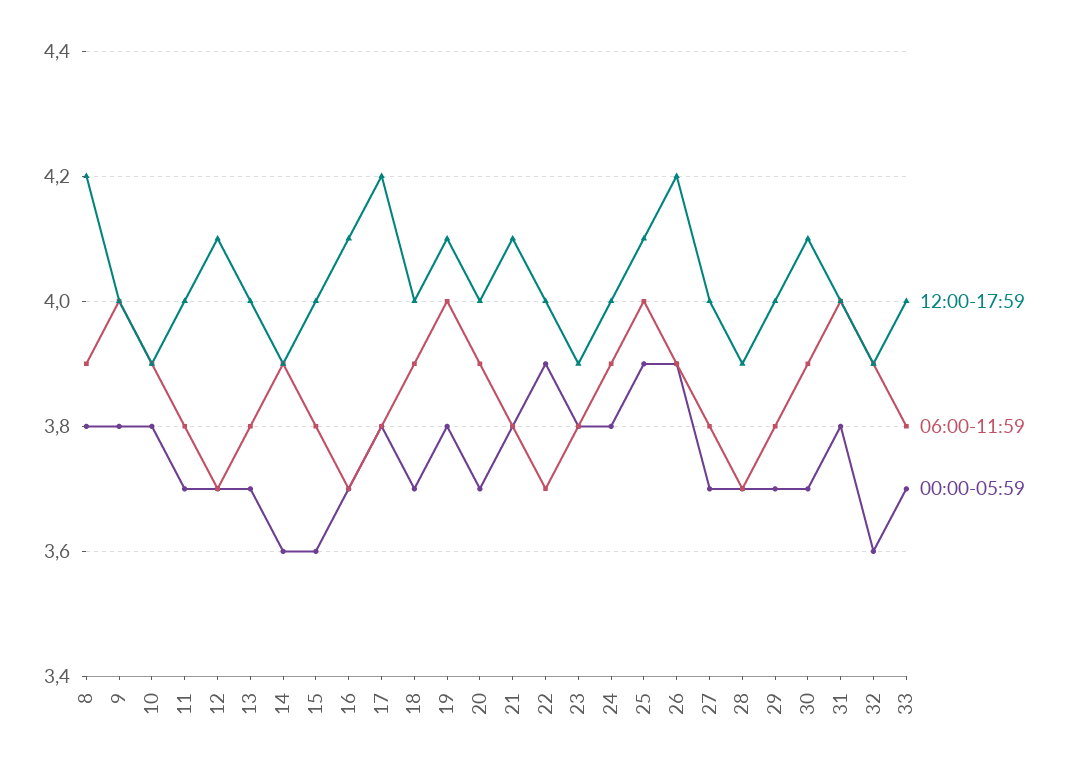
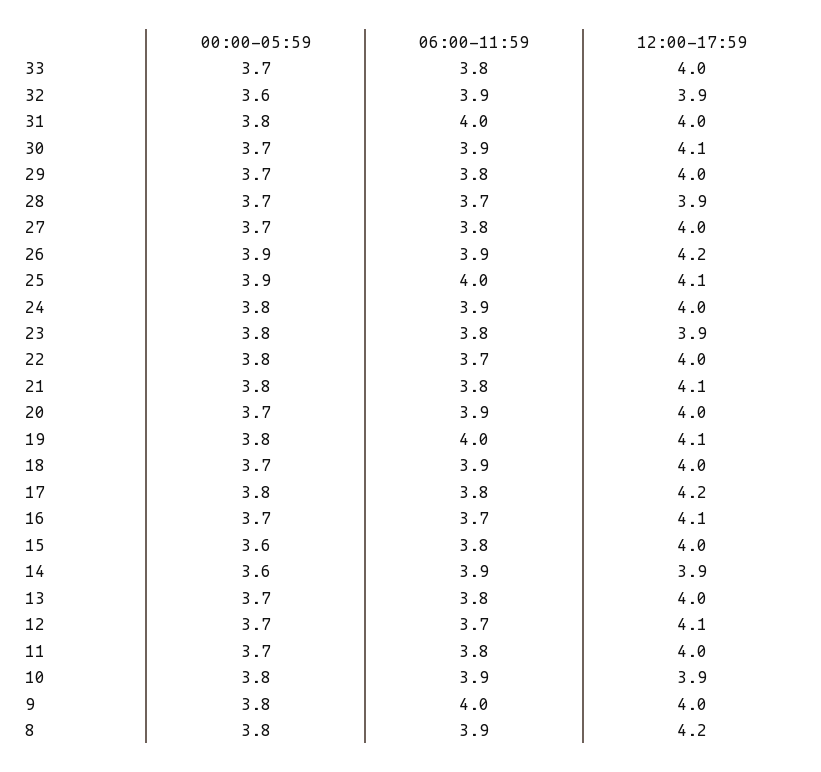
00:00-05:59, 22: 3.9 -> 3.8

